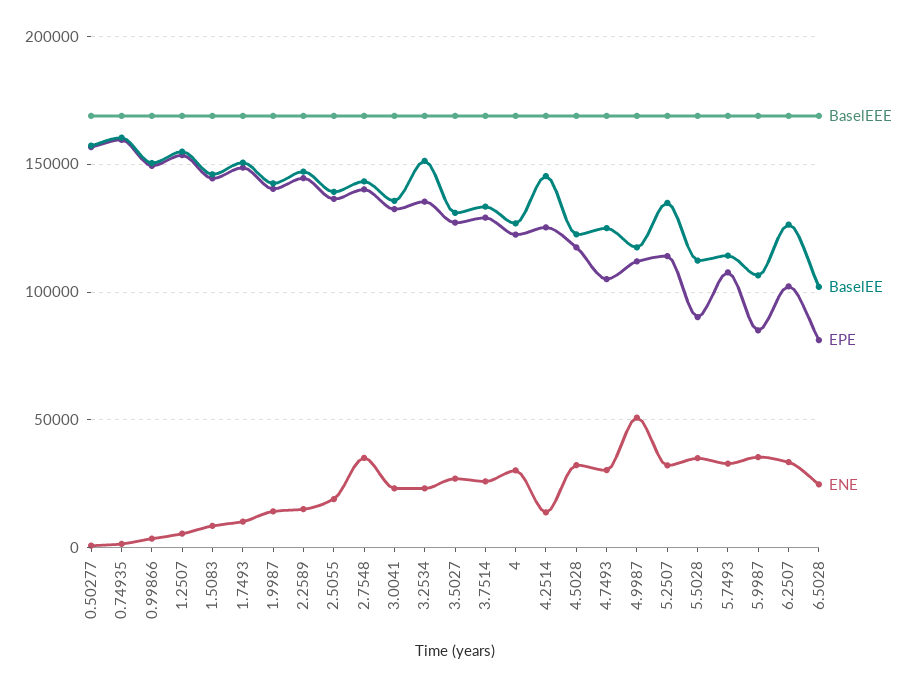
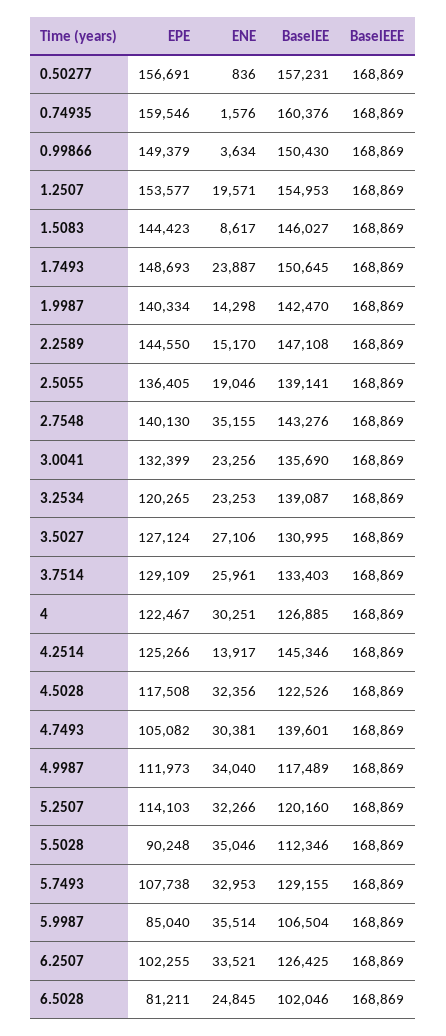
ENE, 1.2507: 5000 -> 19571
ENE, 1.7493: 10000 -> 23887
BaselEE, 3.2534: 150000 -> 139087
EPE, 3.2534: 135000 -> 120265
BaselEE, 4.7493: 125000 -> 139601
ENE, 4.9987: 50000 -> 34040
BaselEE, 5.2507: 135000 -> 120160
BaselEE, 5.7493: 115000 -> 129155

